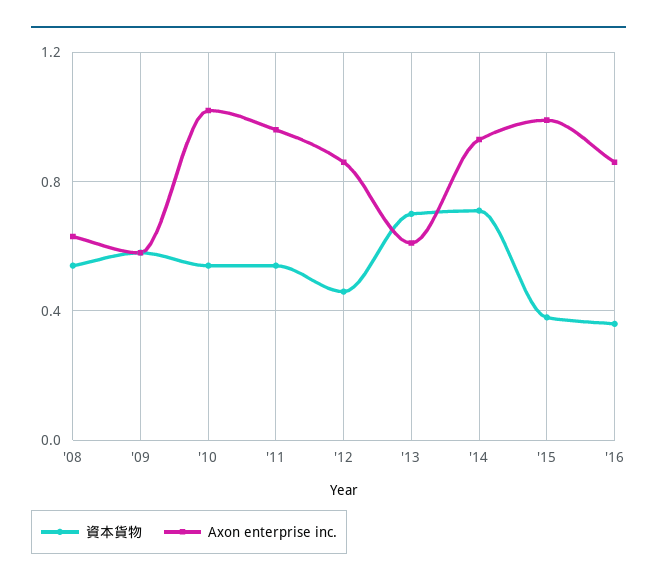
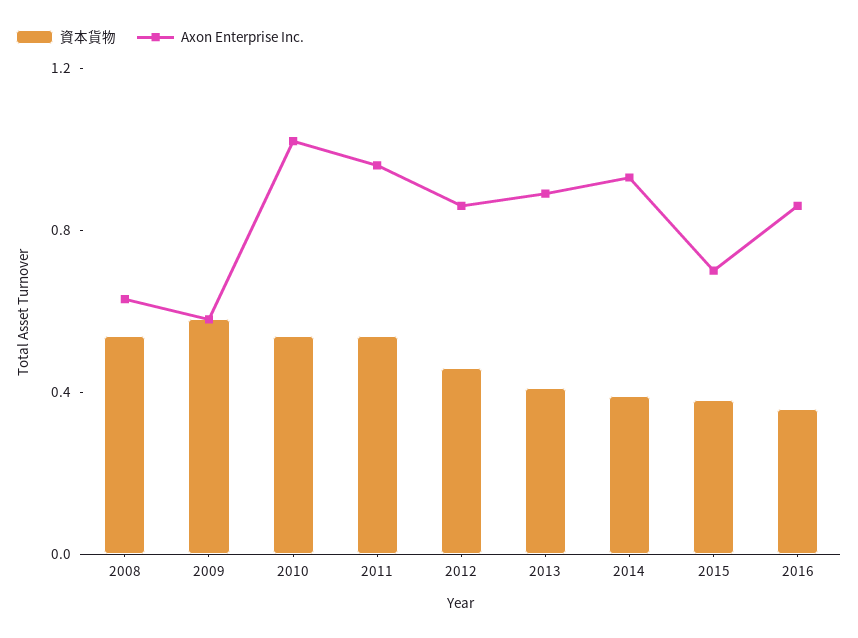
資本貨物, '13: 0.7 -> 0.4
Axon enterprise inc., '13: 0.6 -> 0.9
資本貨物, '14: 0.7 -> 0.4
Axon enterprise inc., '15: 1 -> 0.7

